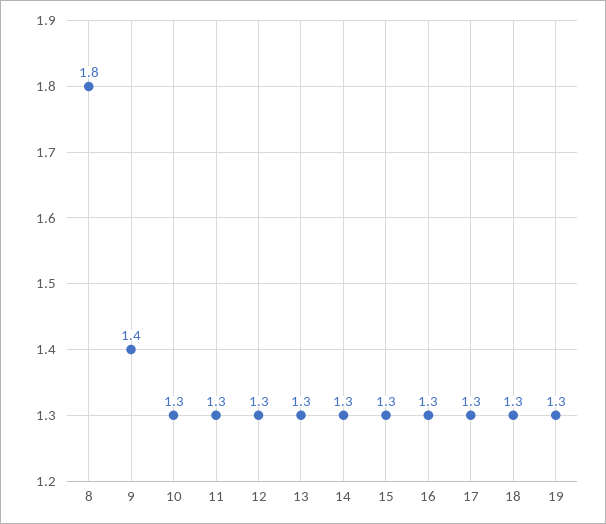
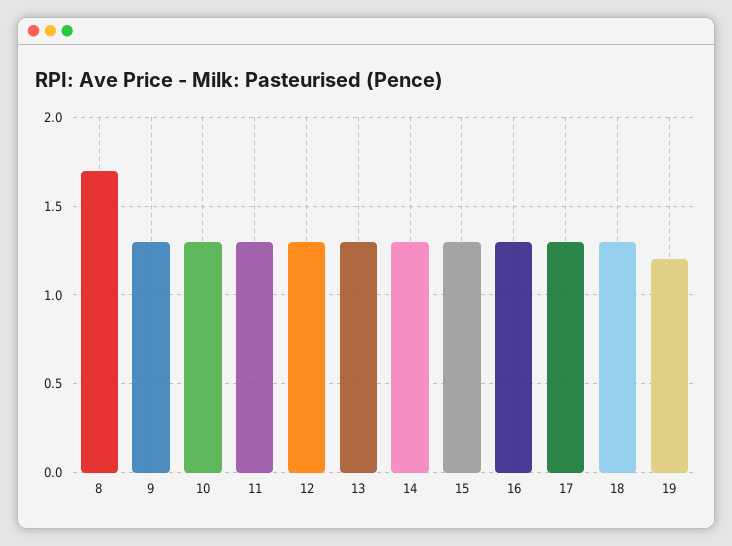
8: 1.8 -> 1.7
9: 1.4 -> 1.3
19: 1.3 -> 1.2

